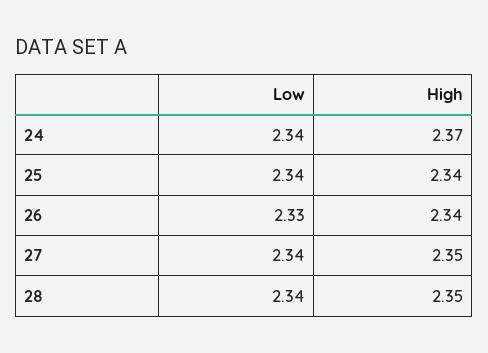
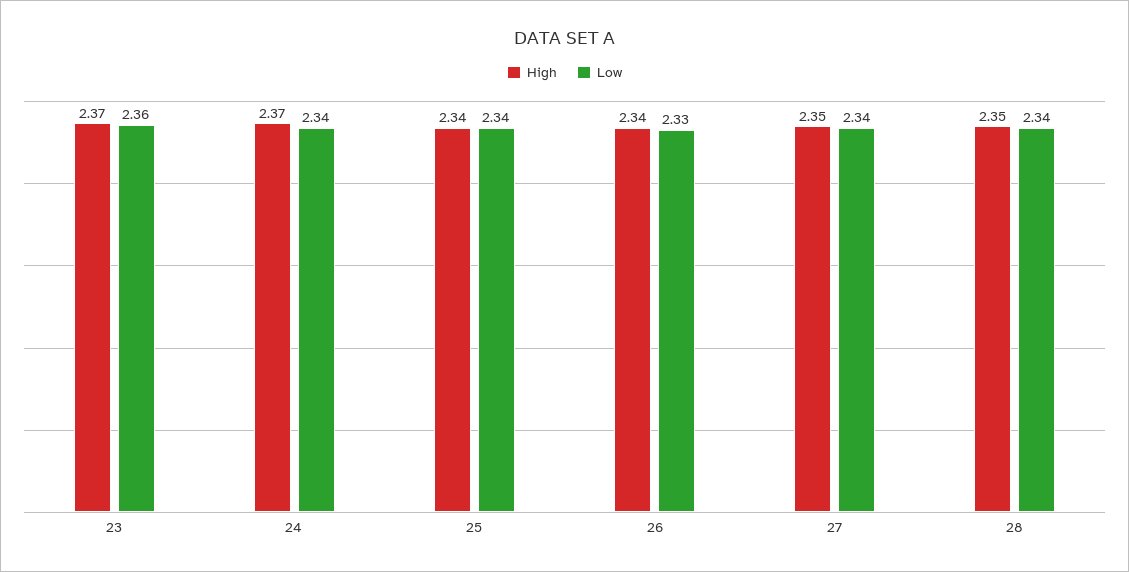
High, 23: none -> 2.37
Low, 23: none -> 2.36

